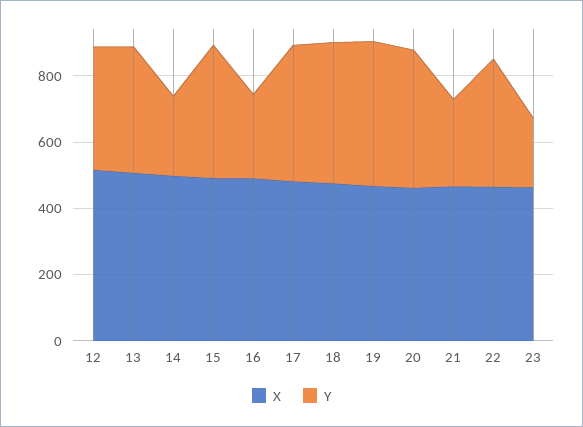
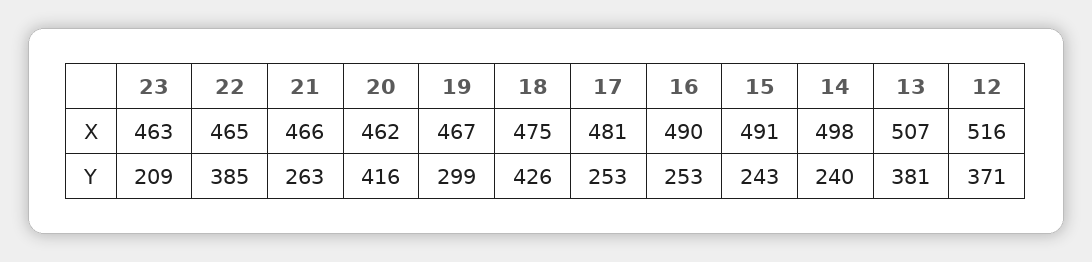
Y, 15: 400 -> 243
Y, 17: 400 -> 253
Y, 19: 450 -> 299

